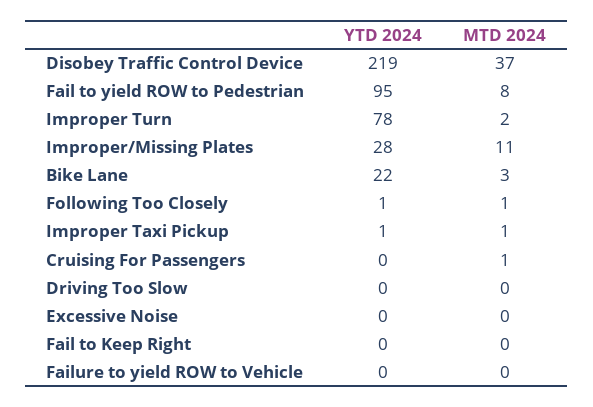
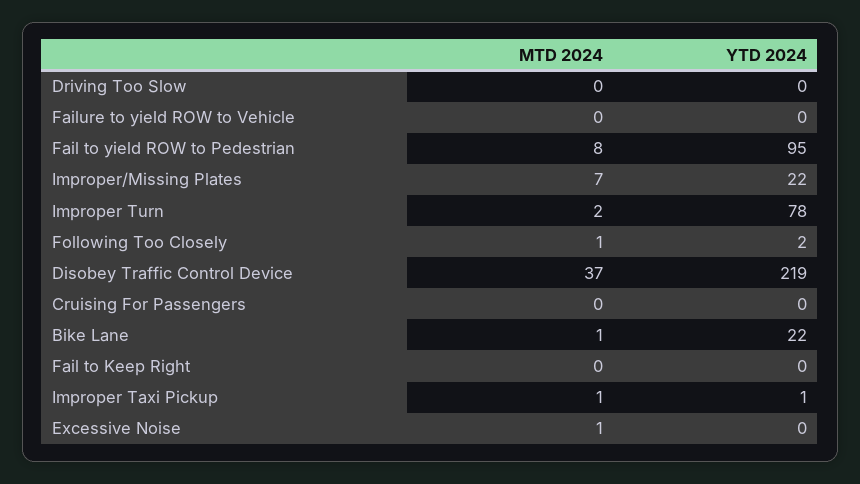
YTD 2024, Improper/Missing Plates: 28 -> 22
MTD 2024, Improper/Missing Plates: 11 -> 7
MTD 2024, Bike Lane: 3 -> 1
YTD 2024, Following Too Closely: 1 -> 2
MTD 2024, Cruising For Passengers: 1 -> 0
MTD 2024, Excessive Noise: 0 -> 1

